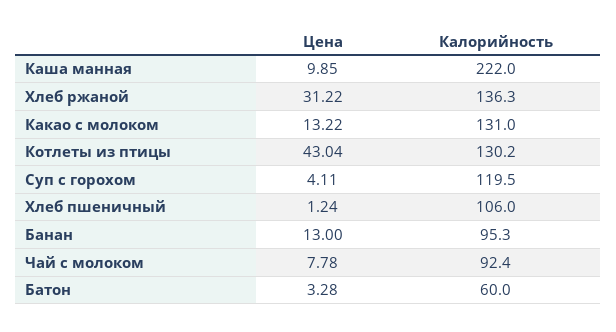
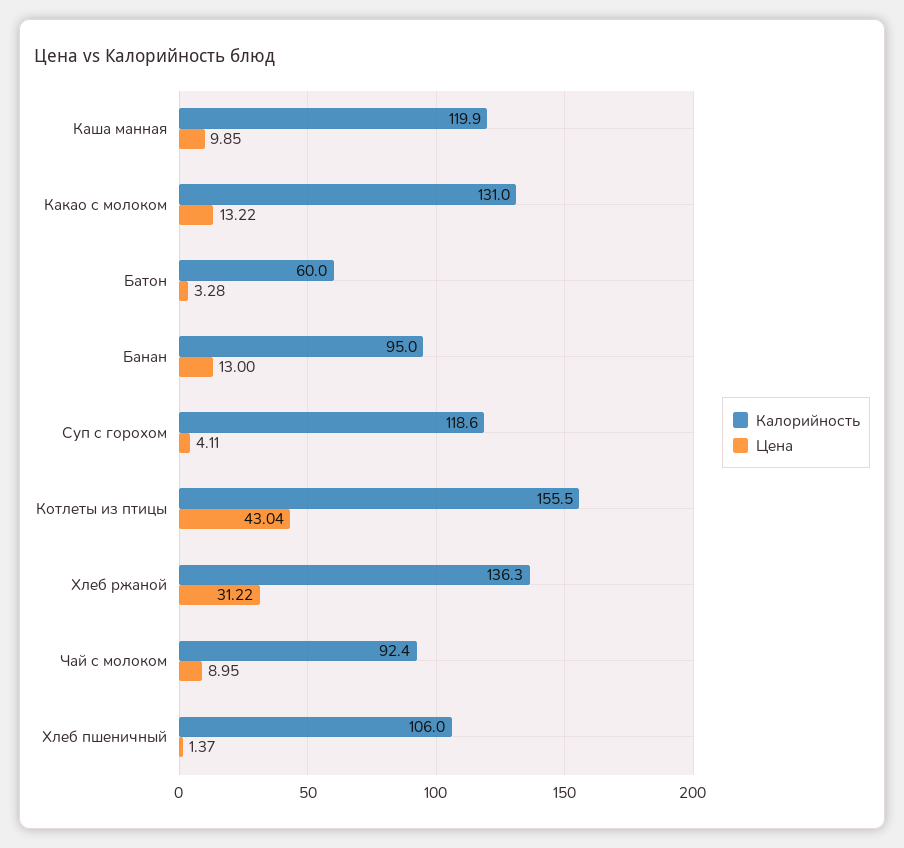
Калорийность, Каша манная: 222 -> 119.9
Калорийность, Котлеты из птицы: 130.2 -> 155.5
Калорийность, Суп с горохом: 119.5 -> 118.6
Цена, Хлеб пшеничный: 1.24 -> 1.37
Калорийность, Банан: 95.3 -> 95
Цена, Чай с молоком: 7.78 -> 8.95

